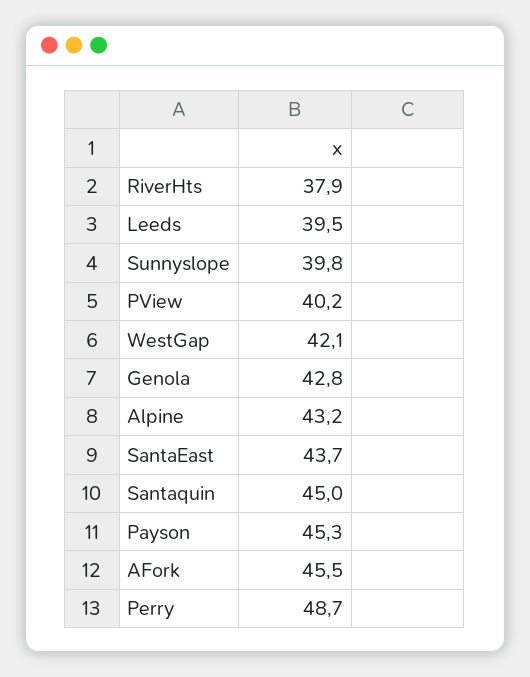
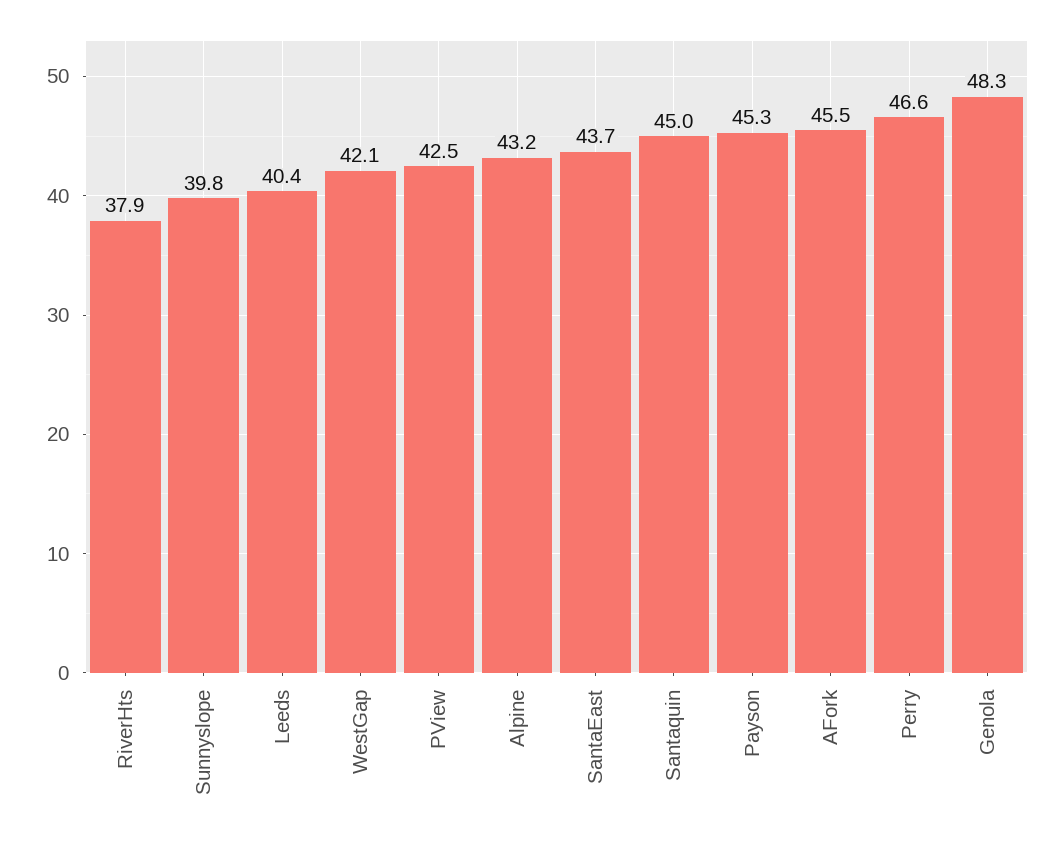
Leeds: 39.5 -> 40.4
PView: 40.2 -> 42.5
Genola: 42.8 -> 48.3
Perry: 48.7 -> 46.6

